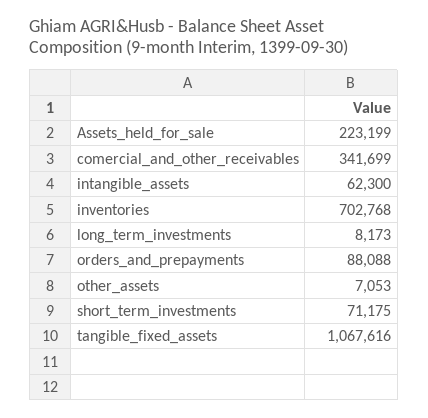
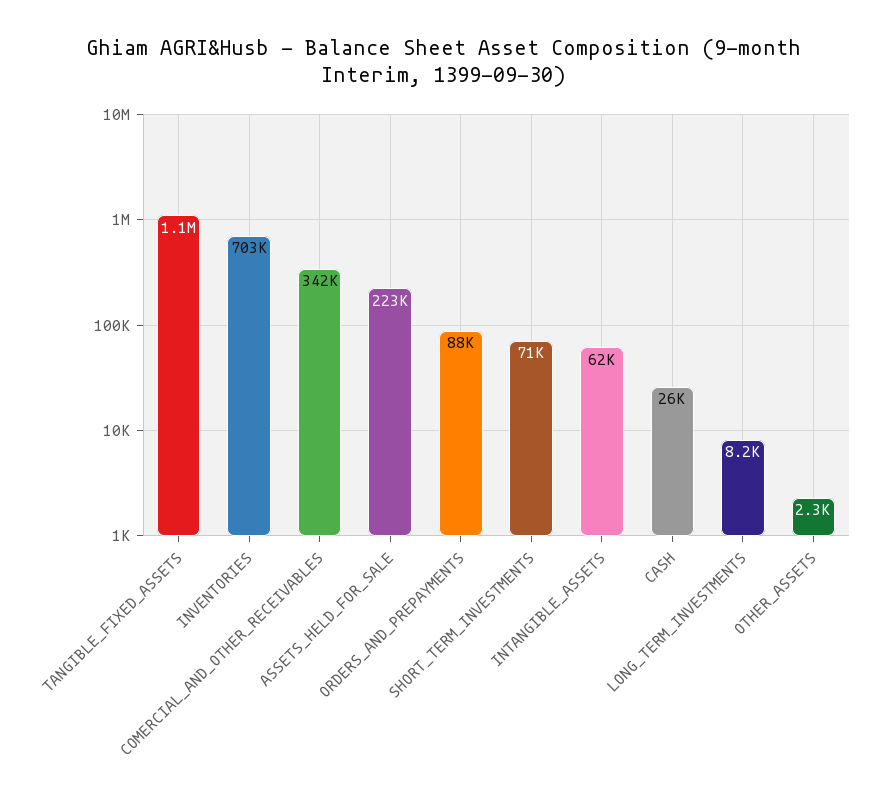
other_assets: 7053 -> 2300
CASH: none -> 26000

